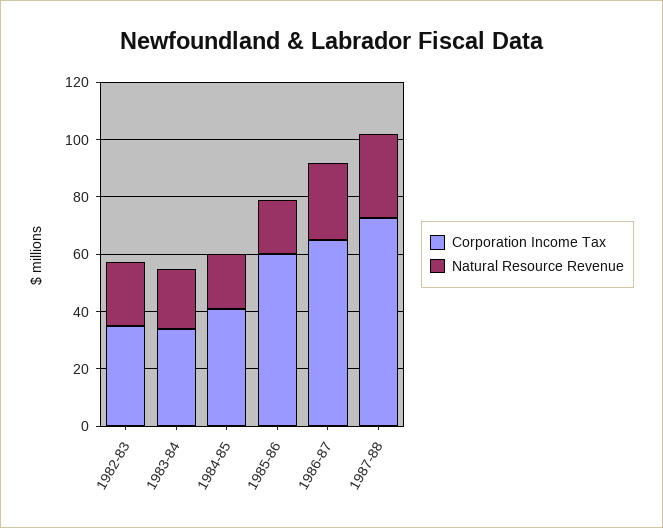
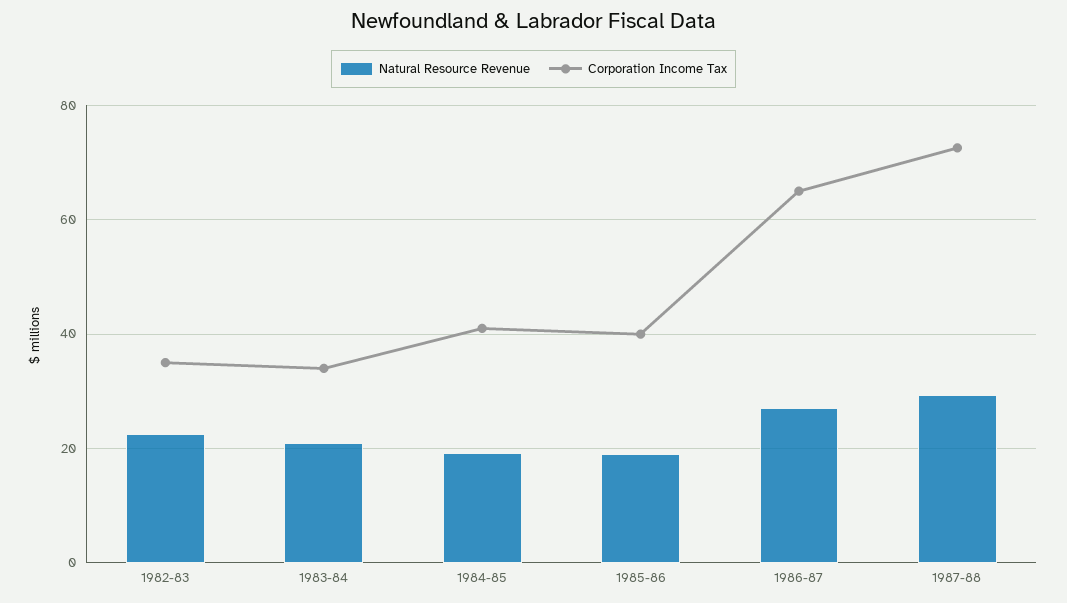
Corporation Income Tax, 1985-86: 60 -> 40

